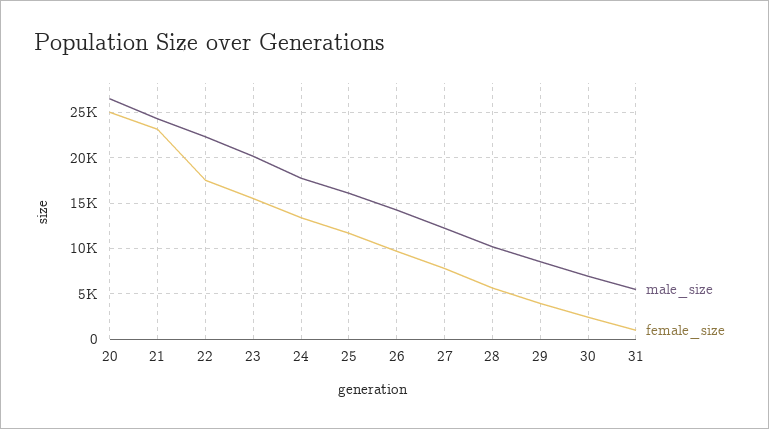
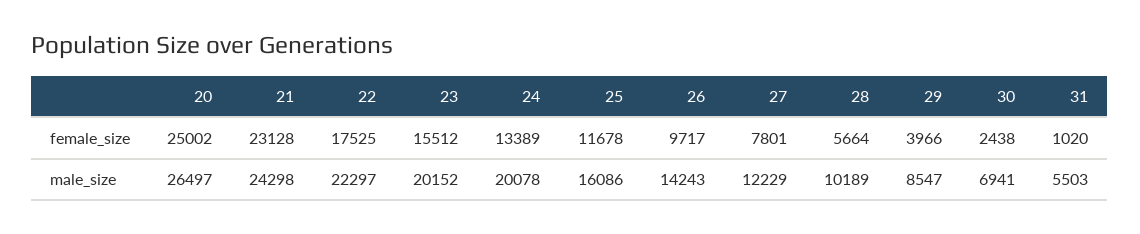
male_size, 24: 18000 -> 20078

